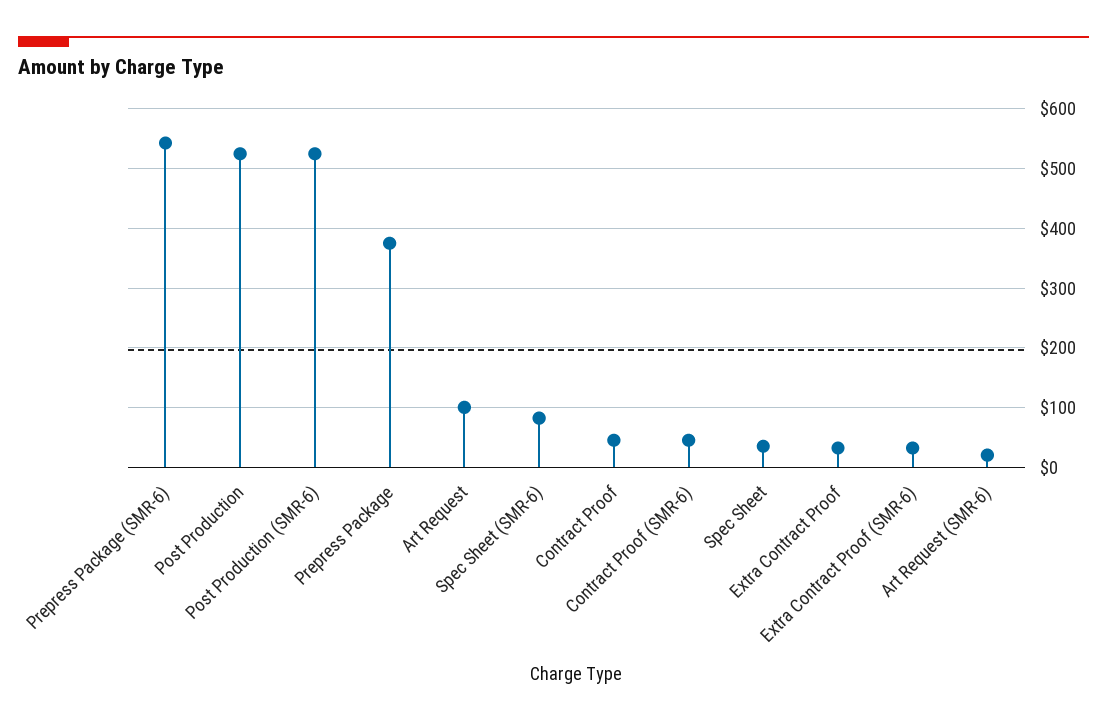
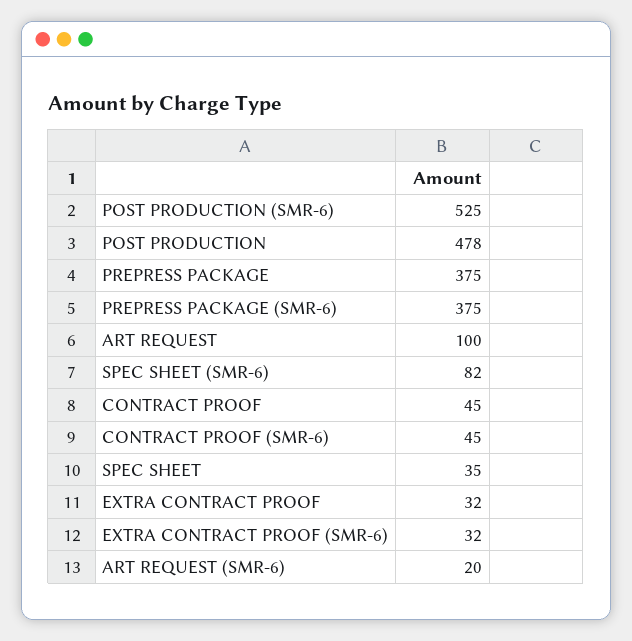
Prepress Package (SMR-6): 540 -> 375
Post Production: 520 -> 478

